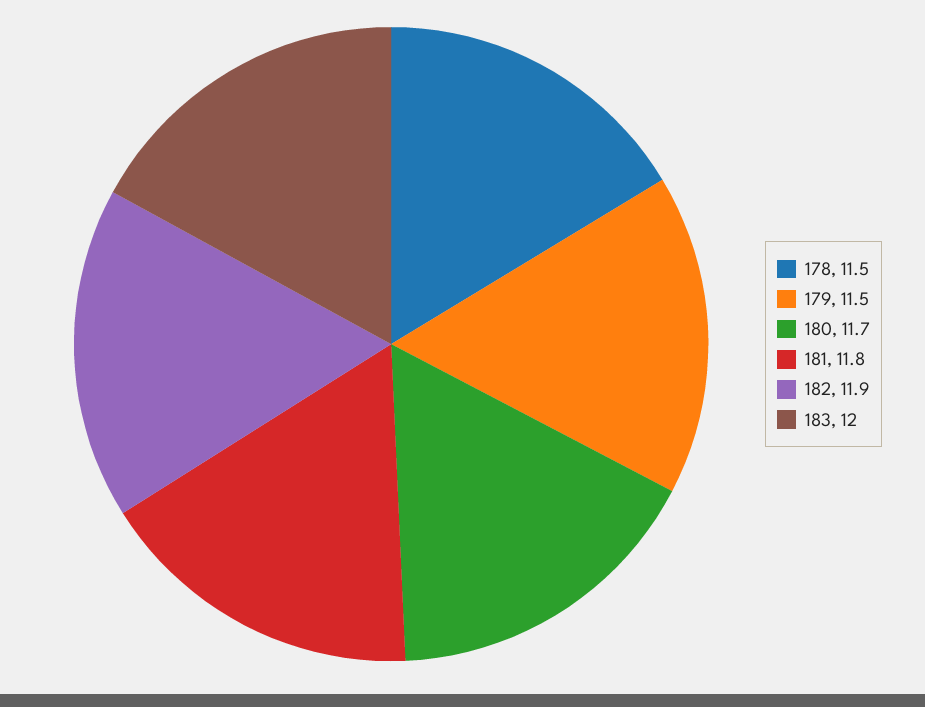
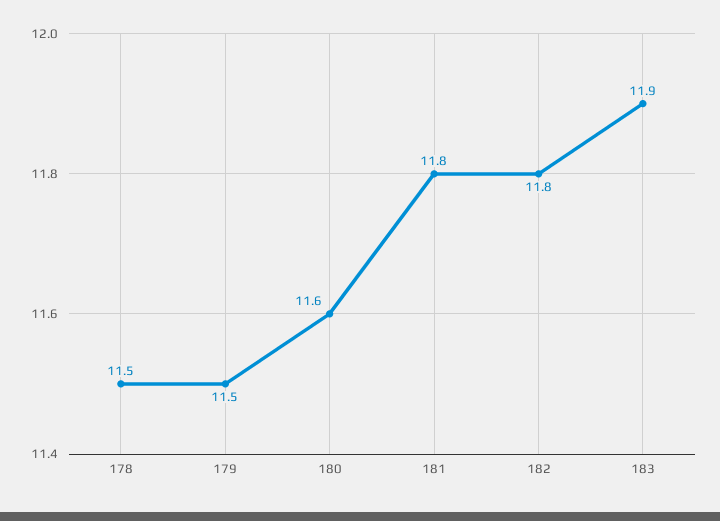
180: 11.7 -> 11.6
182: 11.9 -> 11.8
183: 12 -> 11.9

